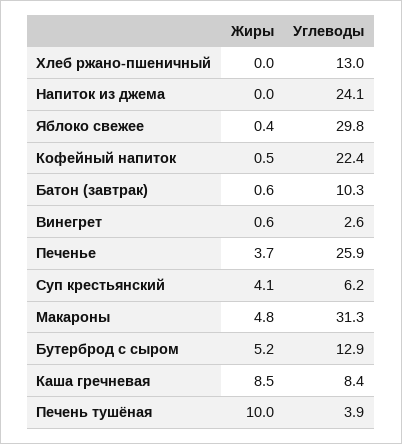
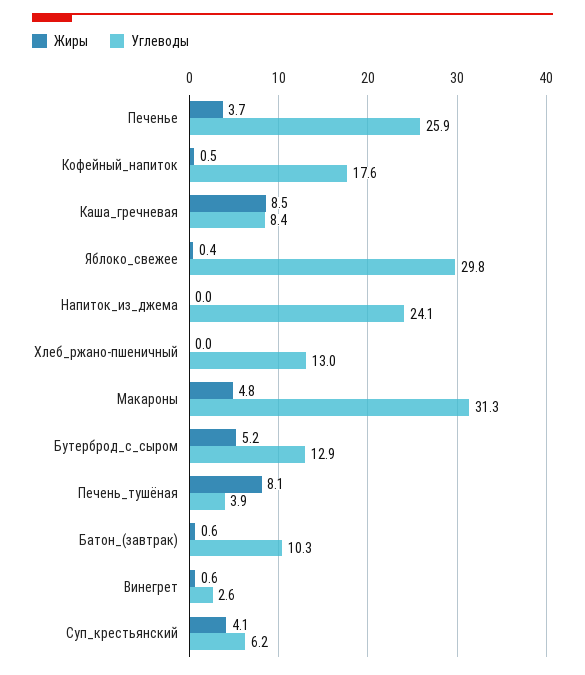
Углеводы, Кофейный напиток: 22.4 -> 17.6
Жиры, Печень тушёная: 10 -> 8.1

